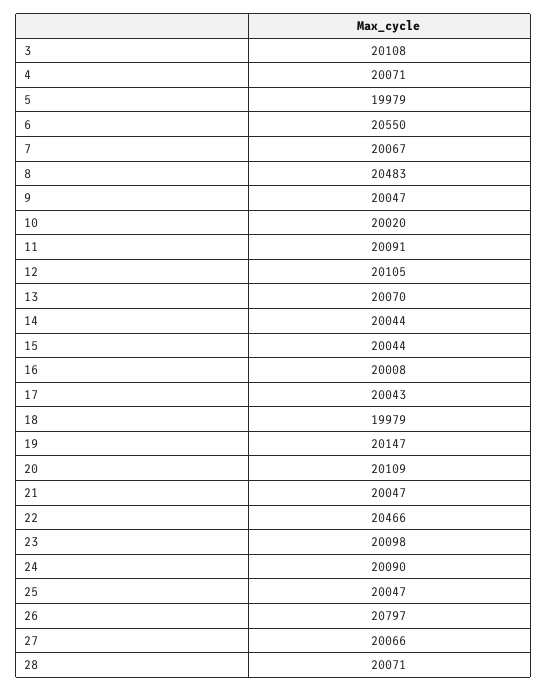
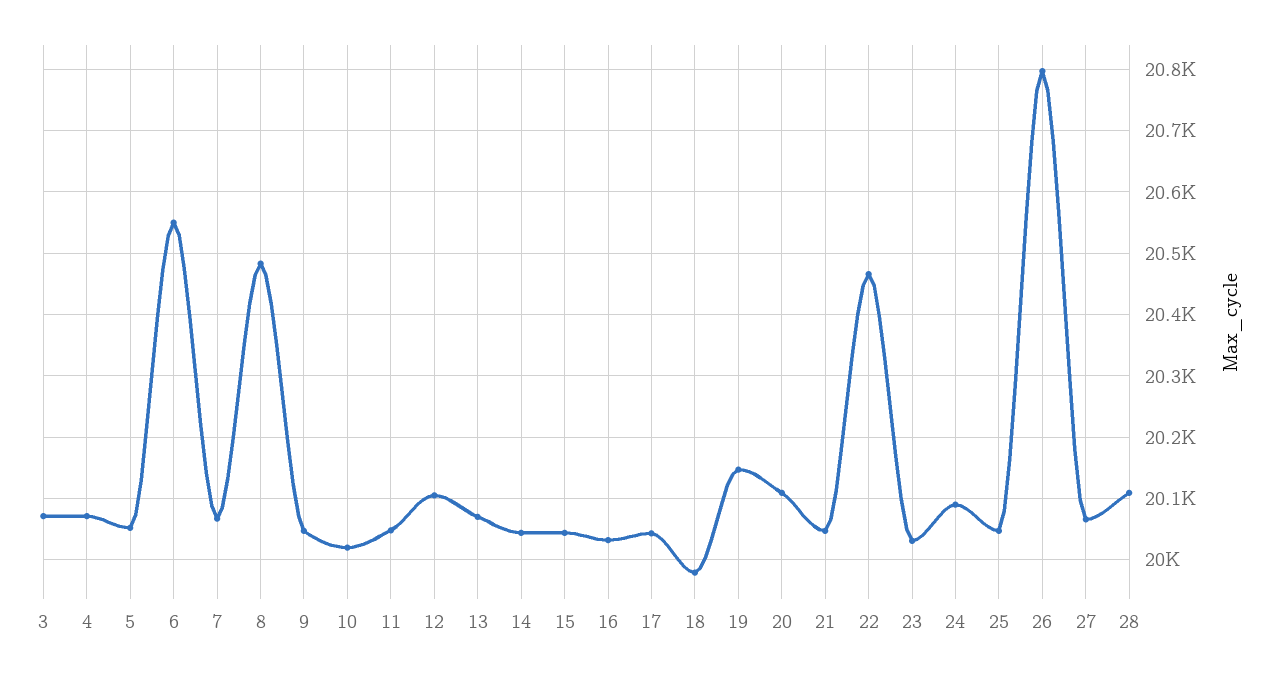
3: 20108 -> 20070
5: 19979 -> 20050
11: 20091 -> 20050
16: 20008 -> 20030
23: 20098 -> 20030
28: 20071 -> 20110

